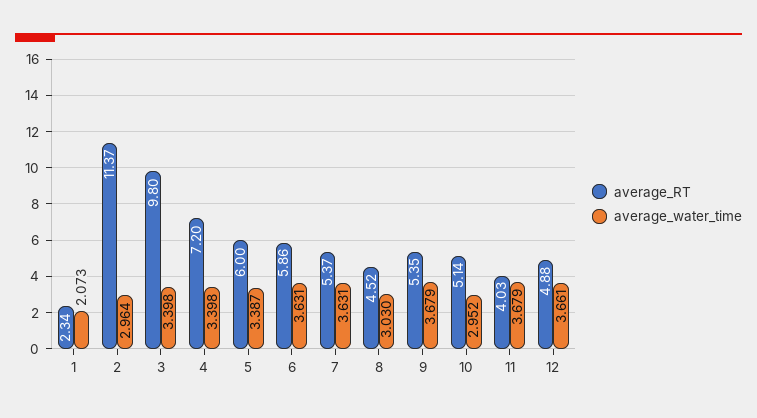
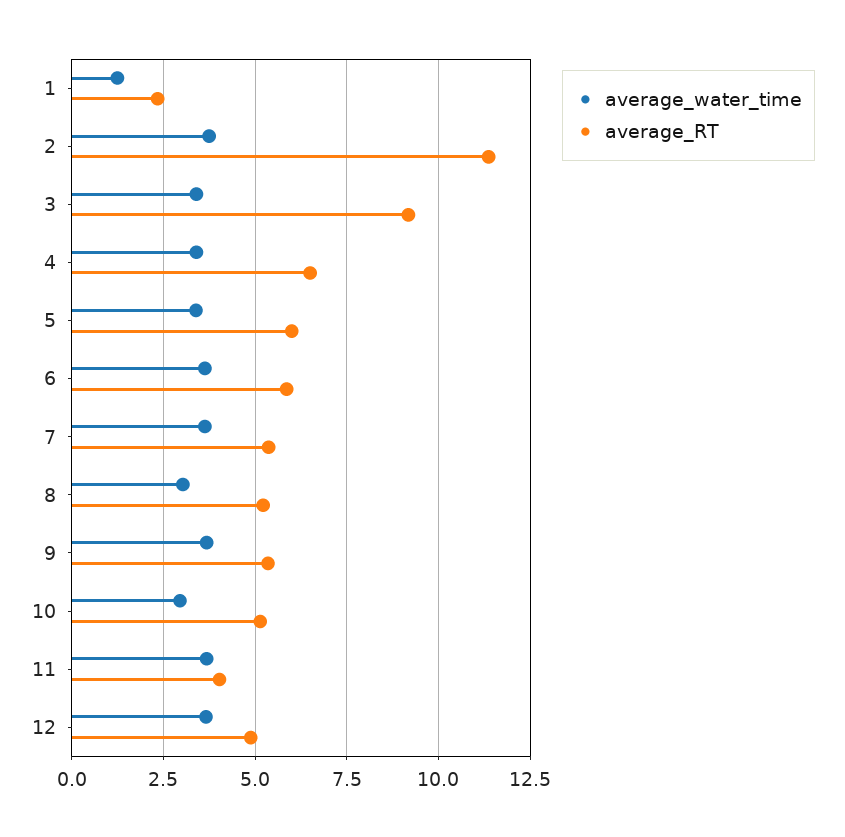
average_water_time, 1: 2.073 -> 1.25
average_water_time, 2: 2.964 -> 3.75
average_RT, 3: 9.8 -> 9.25
average_RT, 4: 7.2 -> 6.5
average_RT, 8: 4.52 -> 5.25

